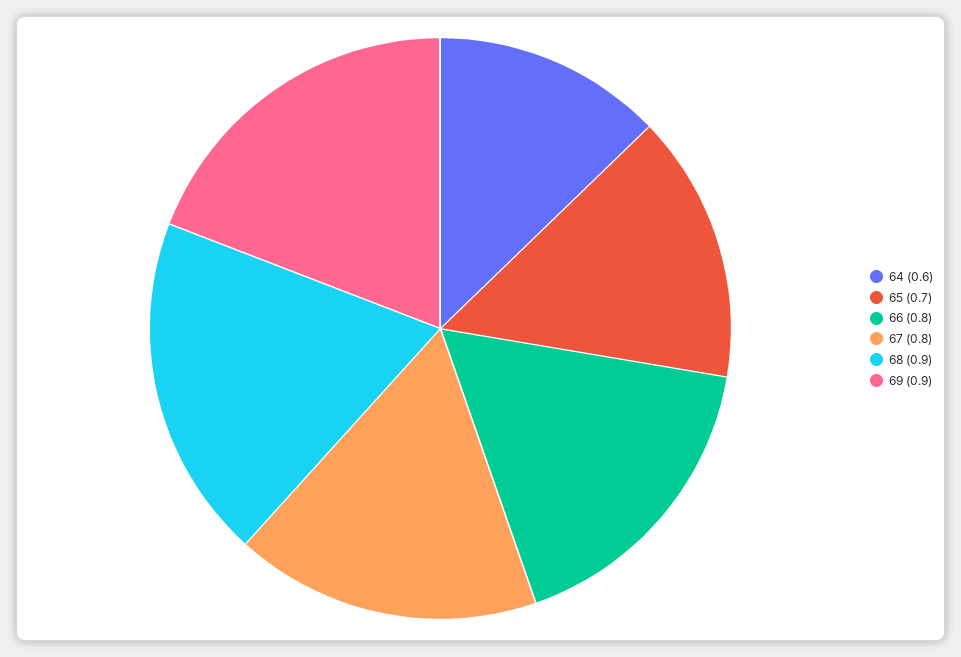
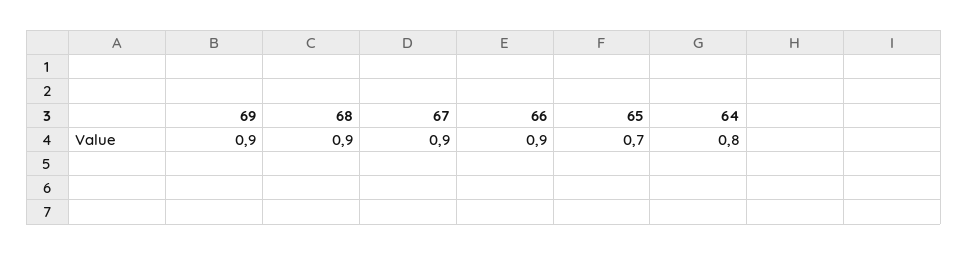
64: 0.6 -> 0.8
66: 0.8 -> 0.9
67: 0.8 -> 0.9

